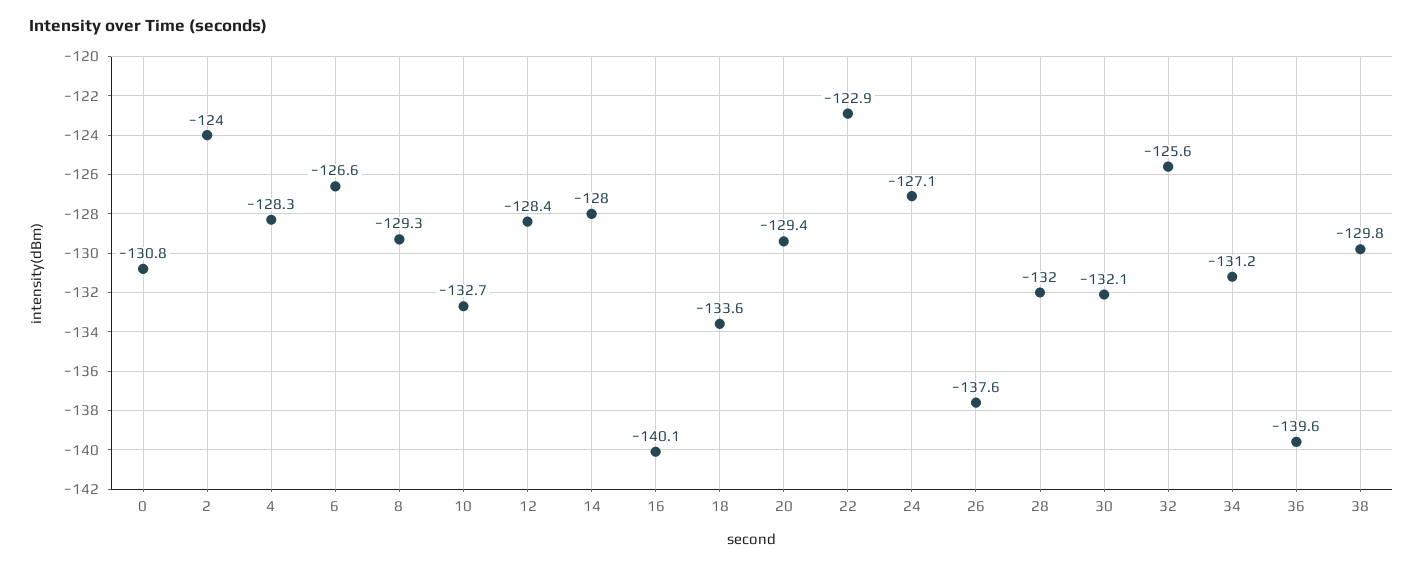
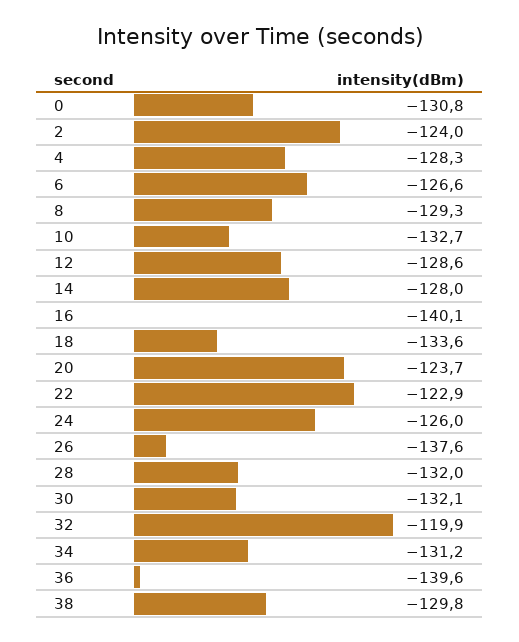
12: -128.4 -> -128.6
20: -129.4 -> -123.7
24: -127.1 -> -126
32: -125.6 -> -119.9

